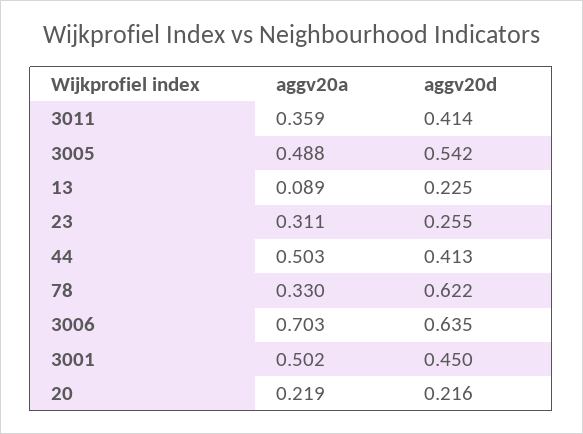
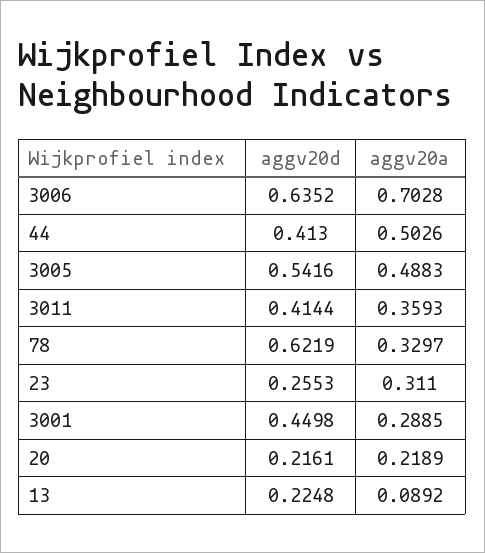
aggv20a, 3001: 0.502 -> 0.2885

